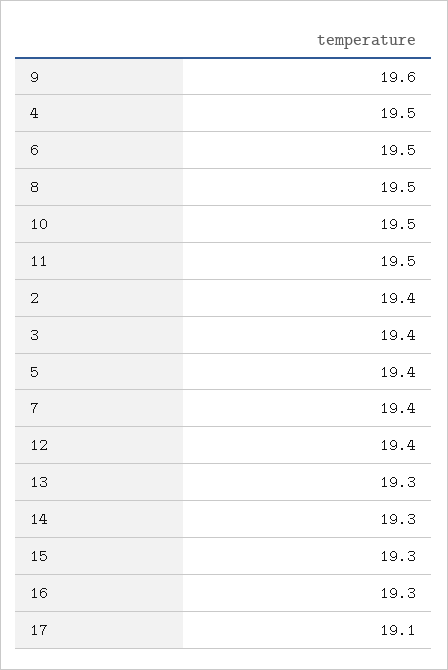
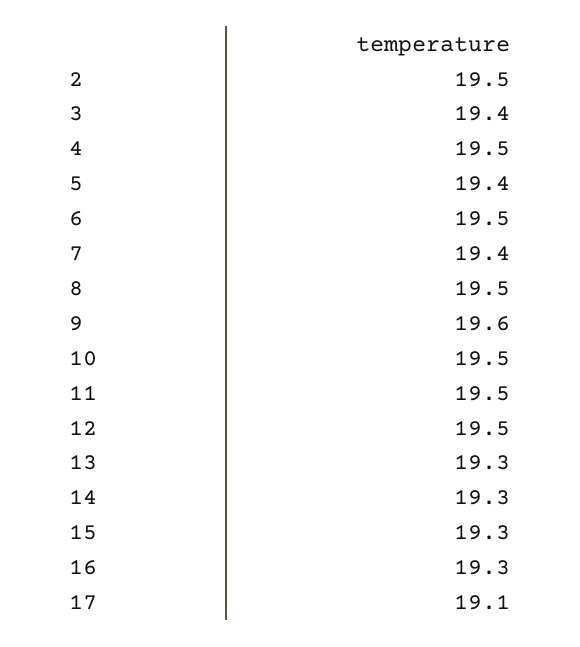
2: 19.4 -> 19.5
12: 19.4 -> 19.5

